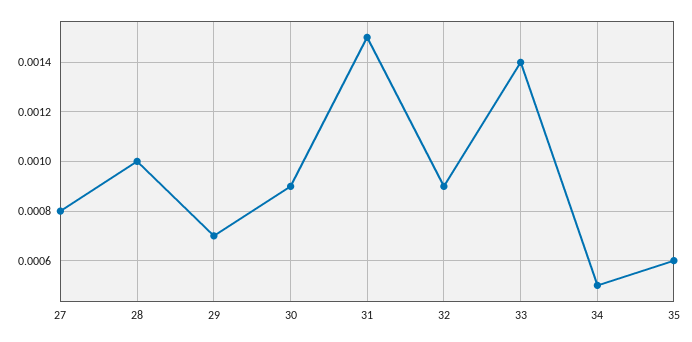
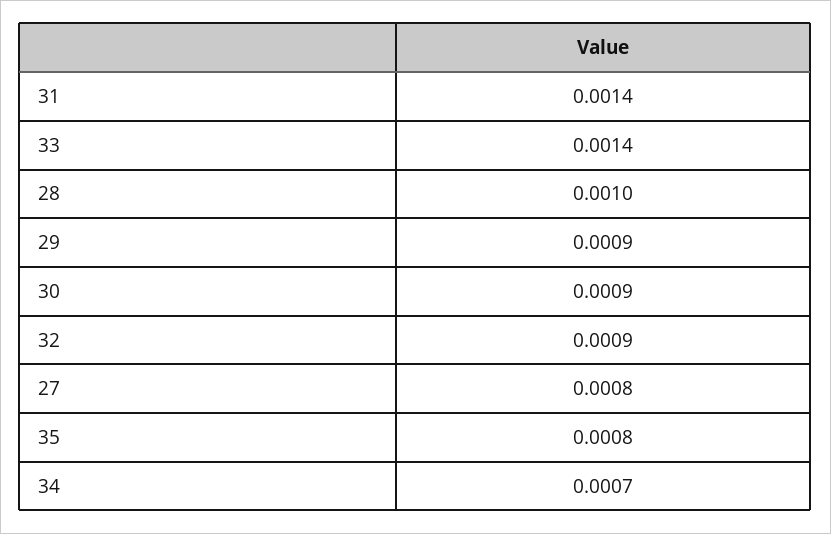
29: 0.0007 -> 0.0009
31: 0.0015 -> 0.0014
34: 0.0005 -> 0.0007
35: 0.0006 -> 0.0008

